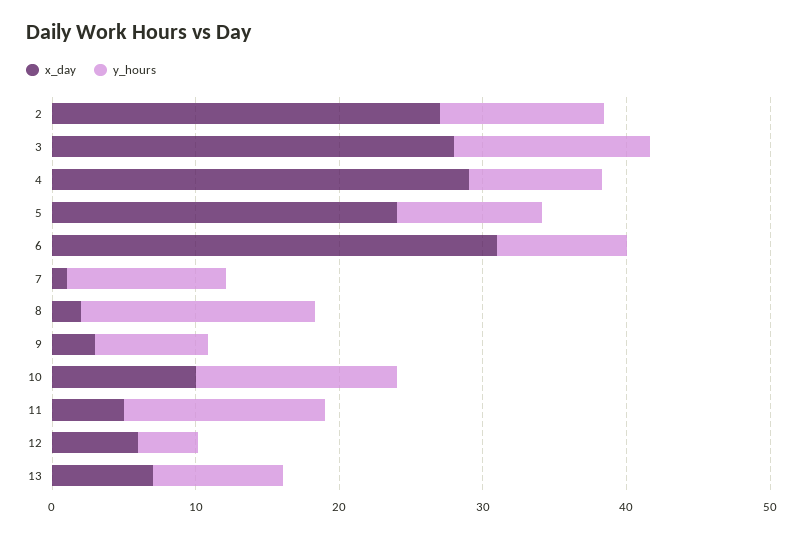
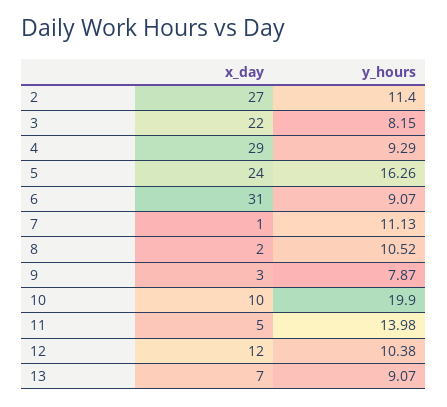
x_day, 3: 28 -> 22
y_hours, 3: 14 -> 8.15
y_hours, 5: 10 -> 16.26
y_hours, 8: 16 -> 10.52
y_hours, 10: 14 -> 19.9
x_day, 12: 6 -> 12
y_hours, 12: 4 -> 10.38

